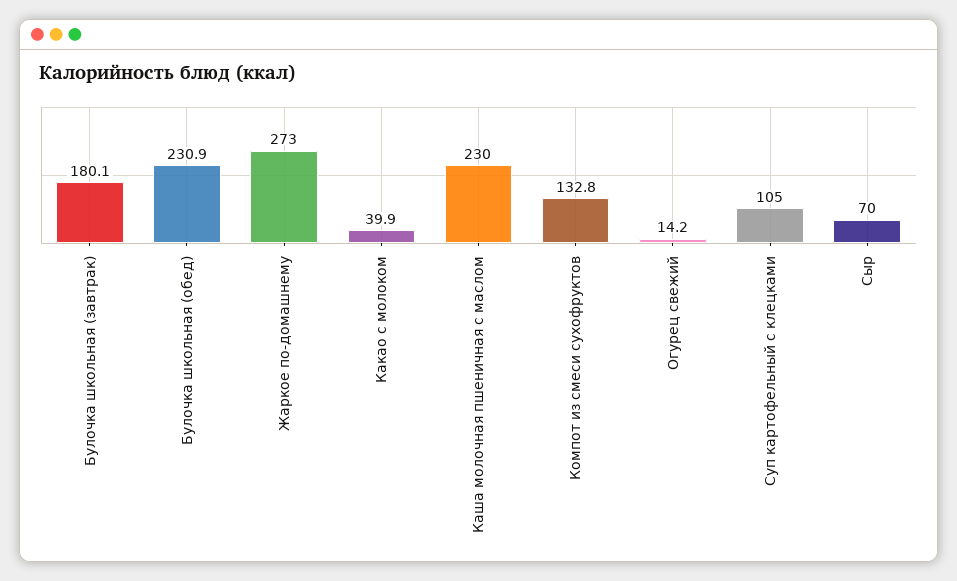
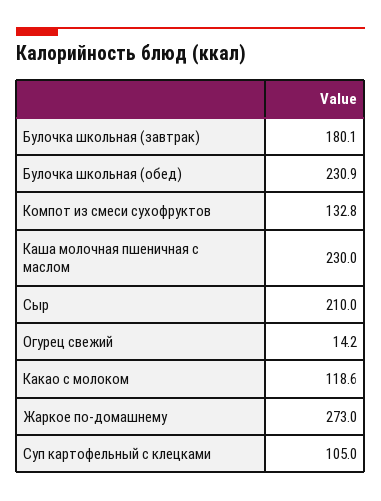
Какао с молоком: 39.9 -> 118.6
Сыр: 70 -> 210

